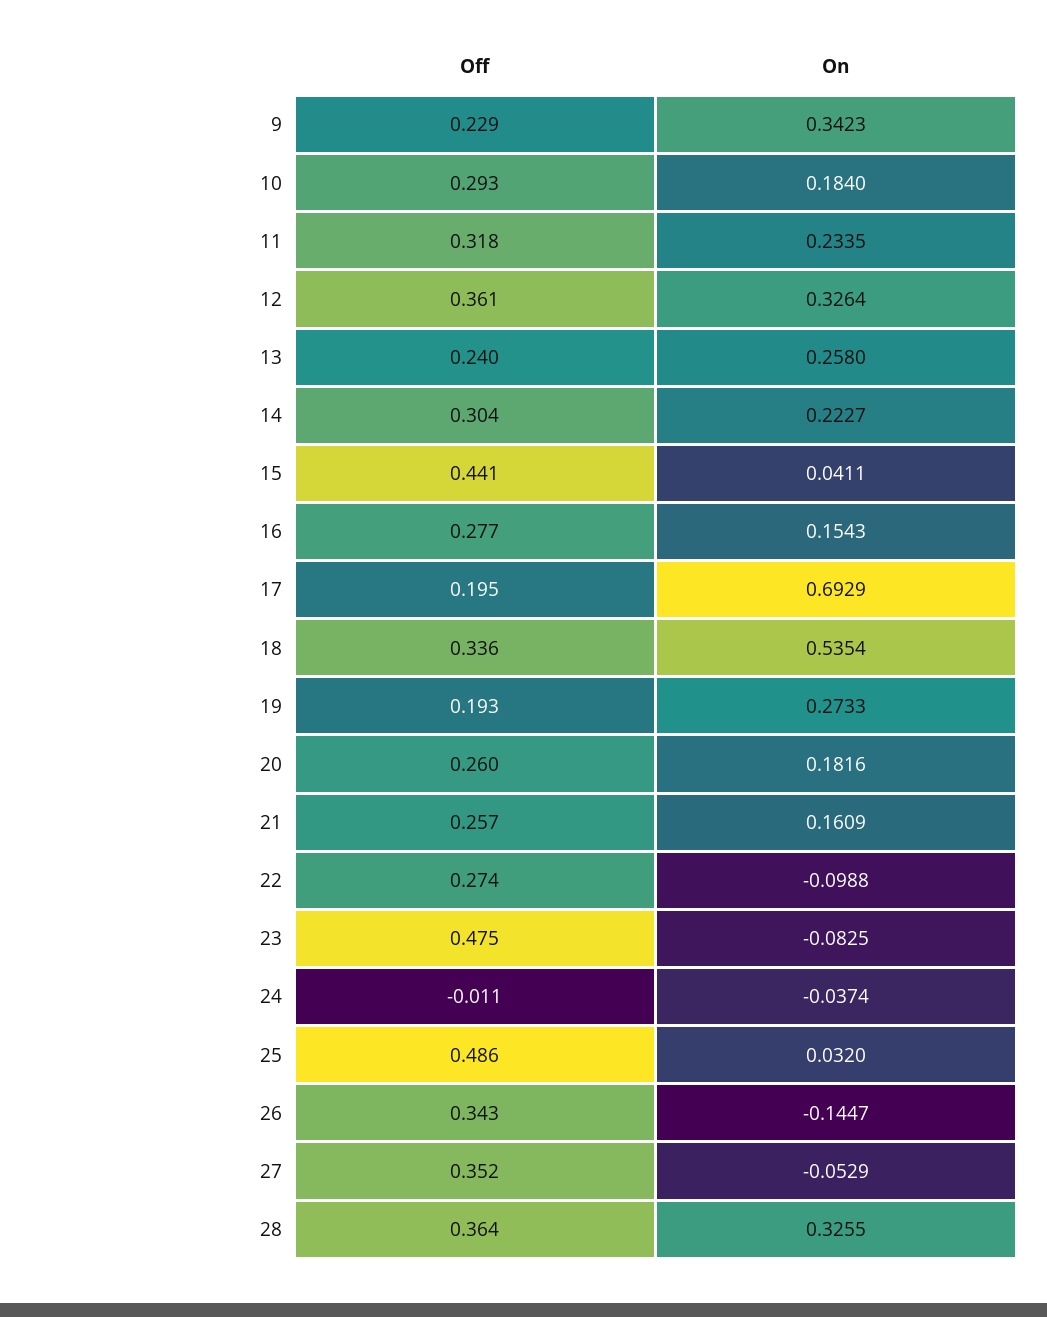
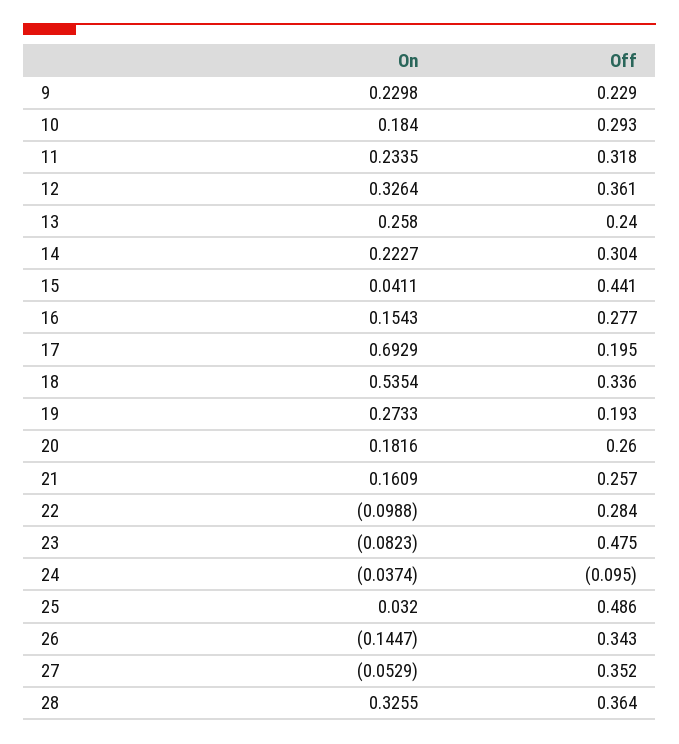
On, 9: 0.3423 -> 0.2298
Off, 22: 0.274 -> 0.284
On, 23: -0.0825 -> -0.0823
Off, 24: -0.011 -> -0.095

